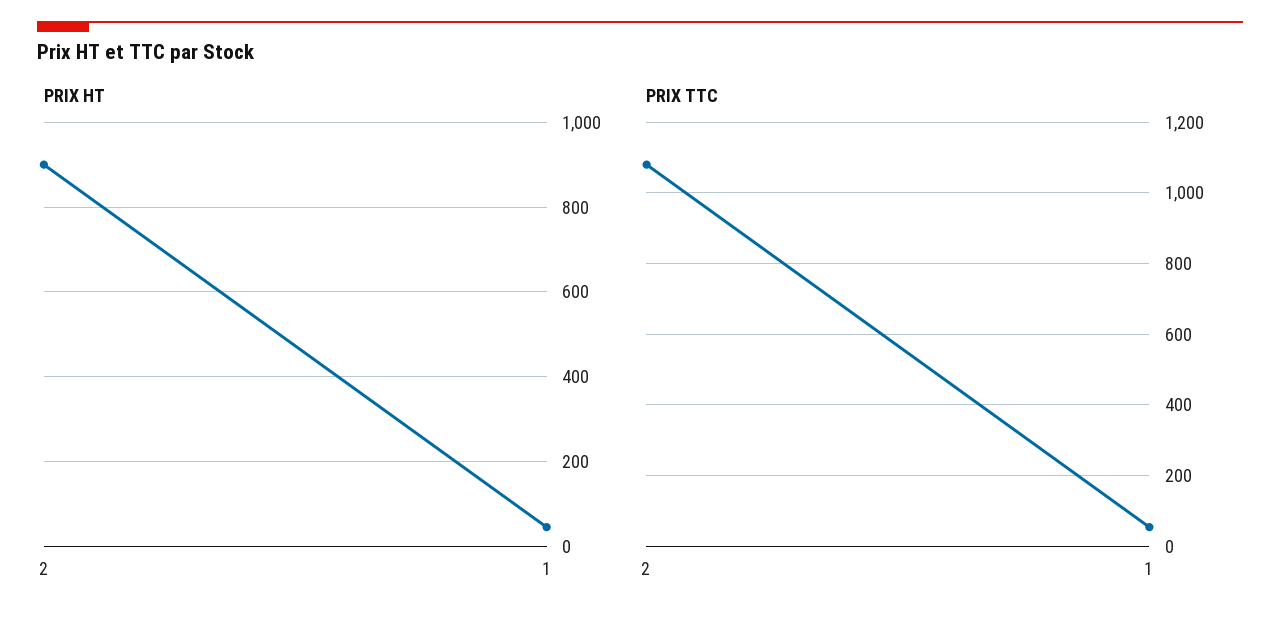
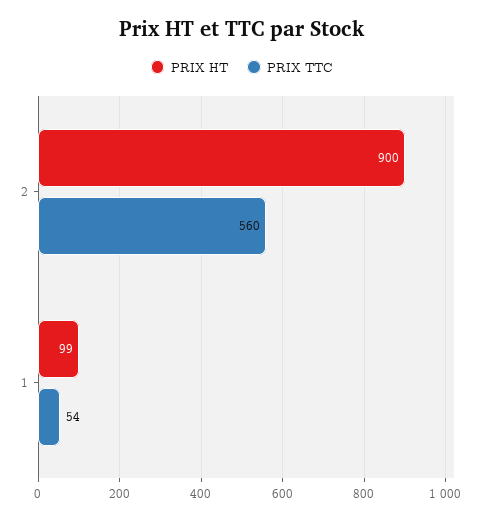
PRIX HT, 1: 40 -> 99
PRIX TTC, 2: 1080 -> 560

